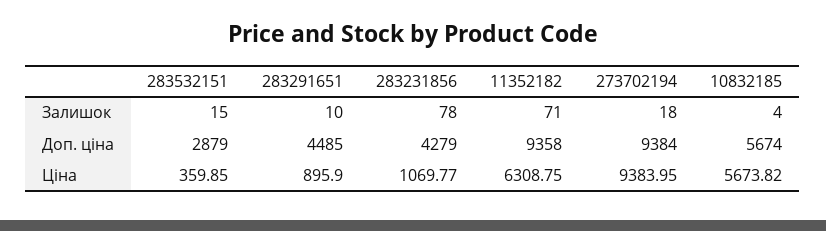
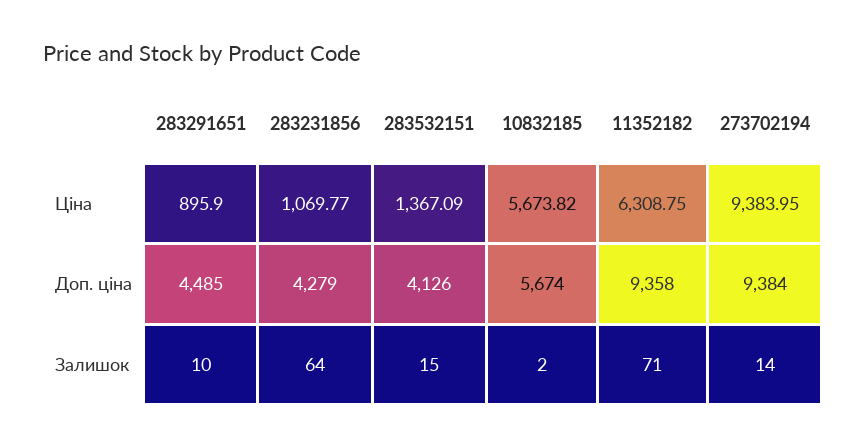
283231856, Залишок: 78 -> 64
273702194, Залишок: 18 -> 14
10832185, Залишок: 4 -> 2
283532151, Доп. ціна: 2879 -> 4126
283532151, Ціна: 359.85 -> 1367.09

